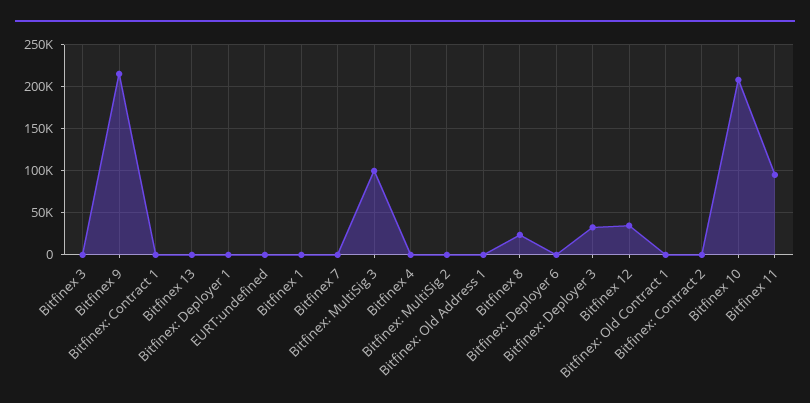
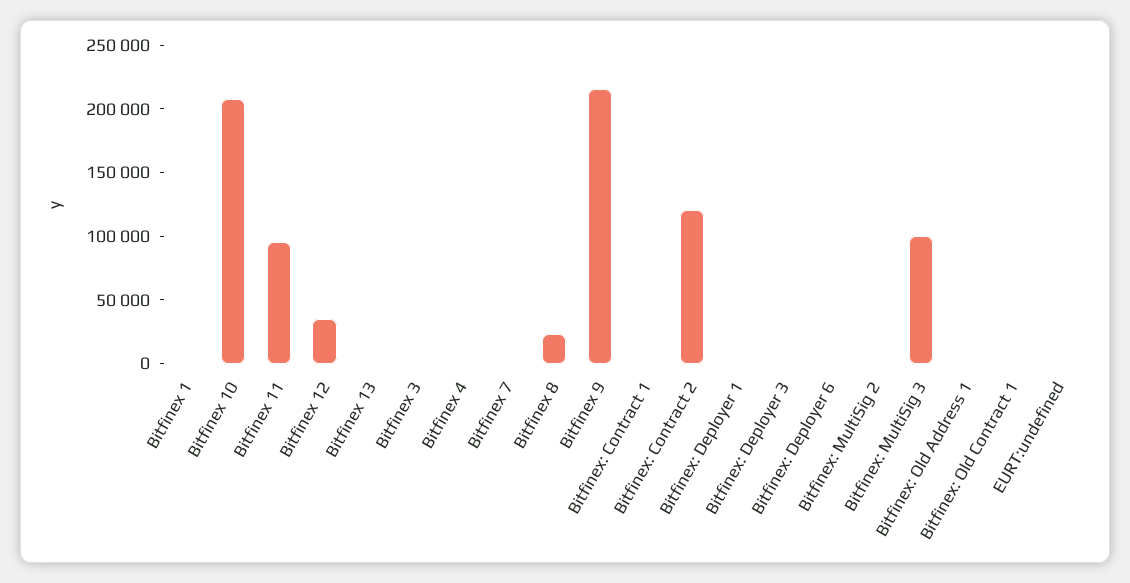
Bitfinex: Deployer 3: 30000 -> 0
Bitfinex: Contract 2: 0 -> 120000

